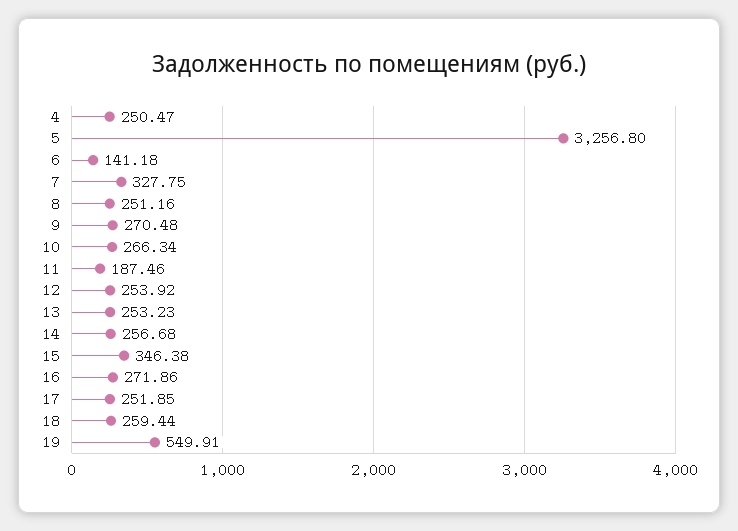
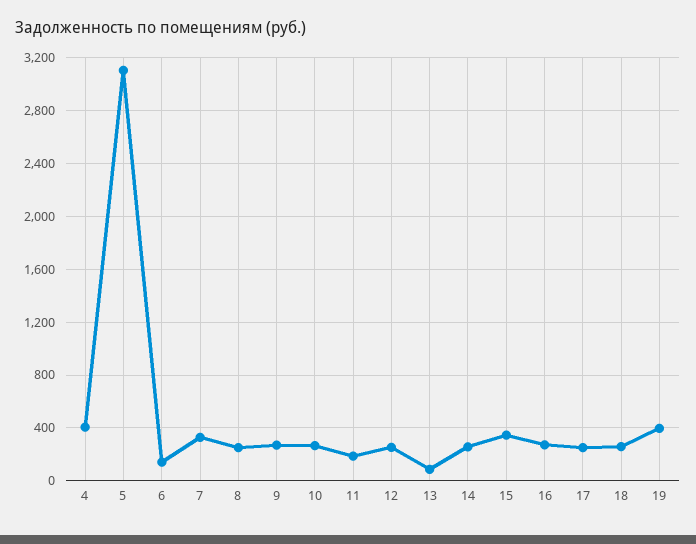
4: 250.47 -> 400
5: 3256.8 -> 3100
13: 253.23 -> 100
19: 549.91 -> 400

